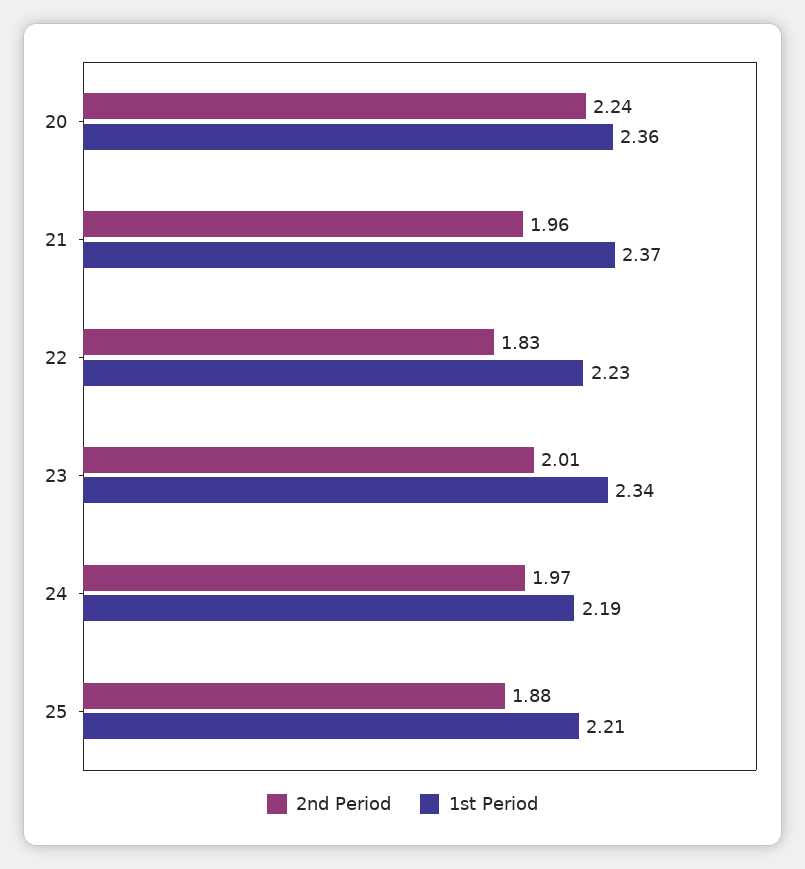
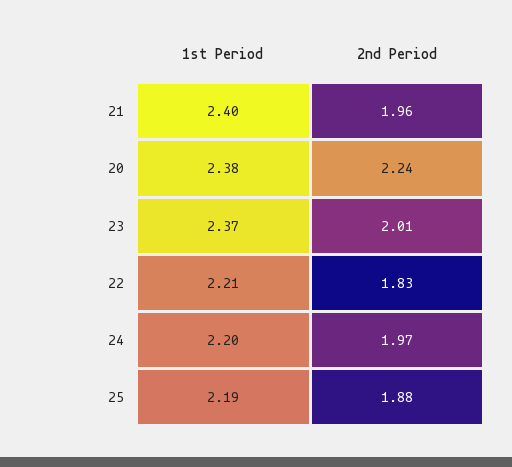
1st Period, 20: 2.36 -> 2.38
1st Period, 21: 2.37 -> 2.4
1st Period, 22: 2.23 -> 2.21
1st Period, 23: 2.34 -> 2.37
1st Period, 24: 2.19 -> 2.2
1st Period, 25: 2.21 -> 2.19

